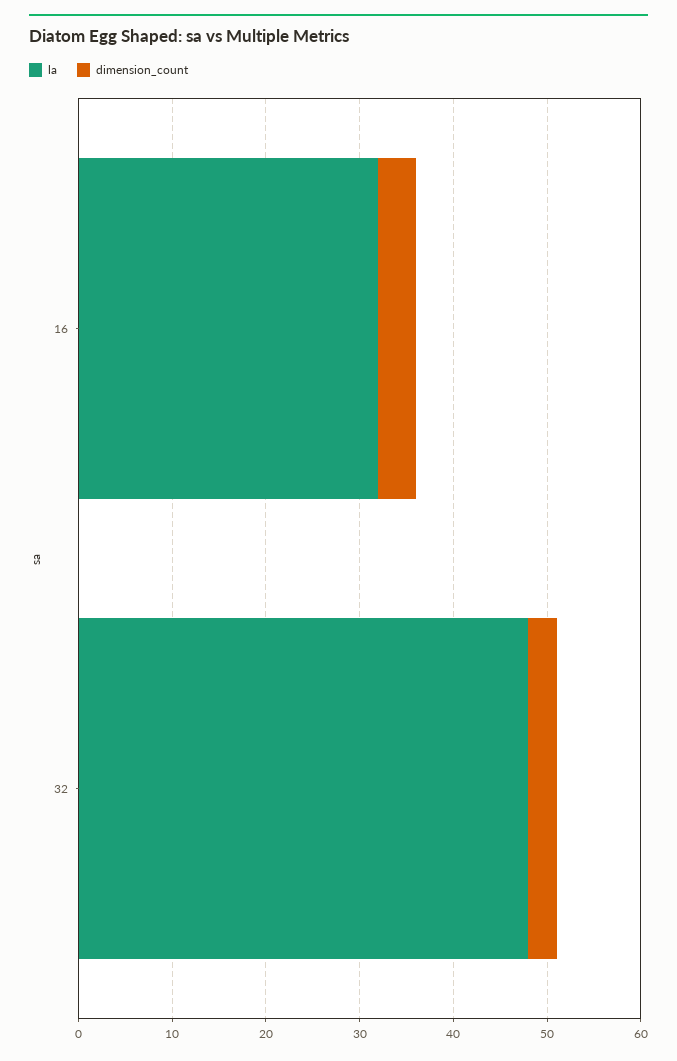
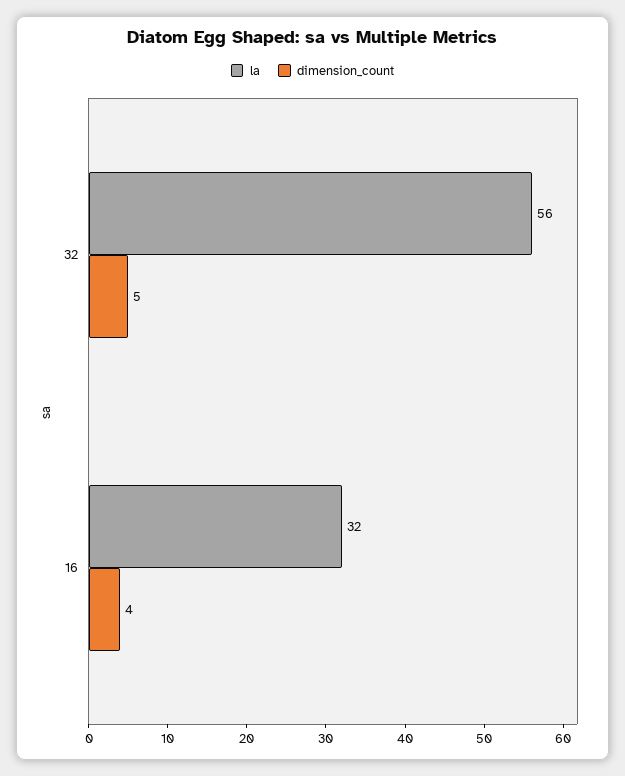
la, 32: 48 -> 56
dimension_count, 32: 3 -> 5

